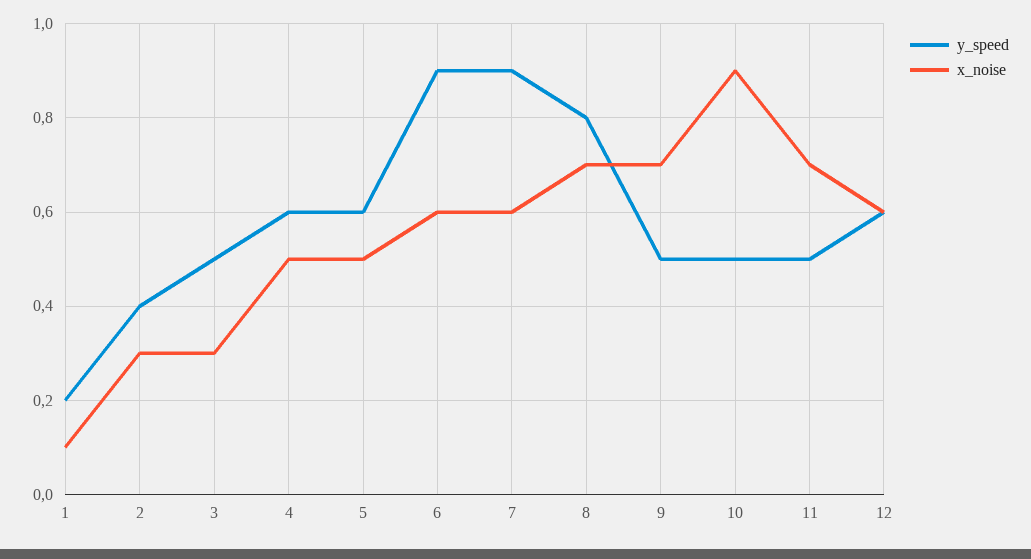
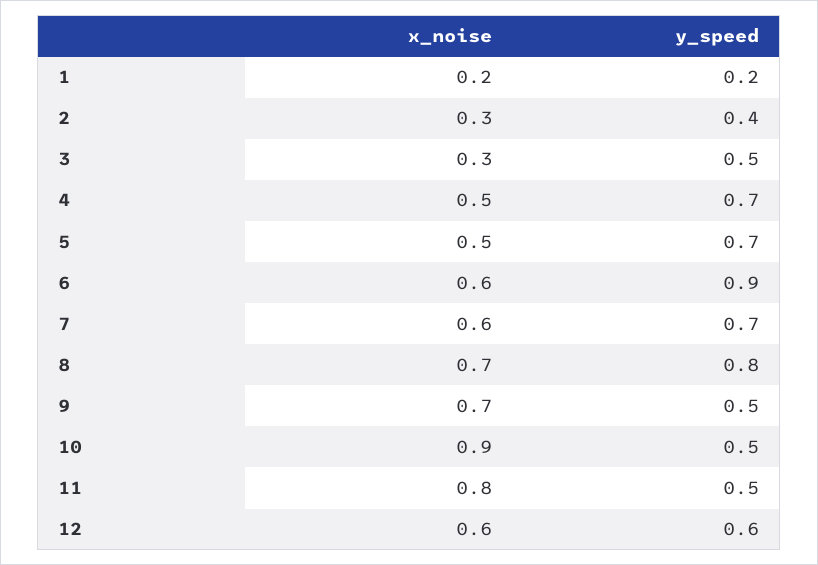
x_noise, 1: 0.1 -> 0.2
y_speed, 4: 0.6 -> 0.7
y_speed, 5: 0.6 -> 0.7
y_speed, 7: 0.9 -> 0.7
x_noise, 11: 0.7 -> 0.8

